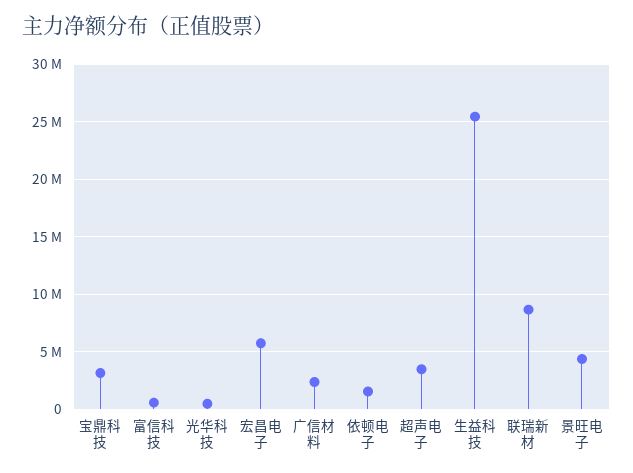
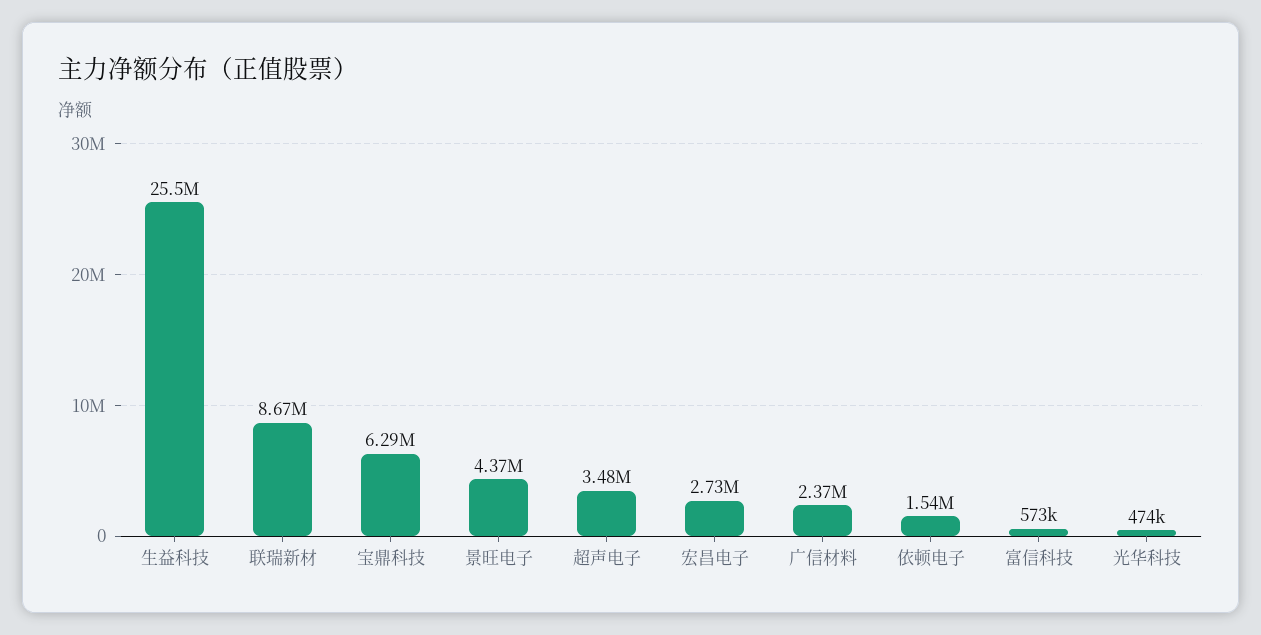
宝鼎科技: 3000000 -> 6290000
宏昌电子: 6000000 -> 2730000

